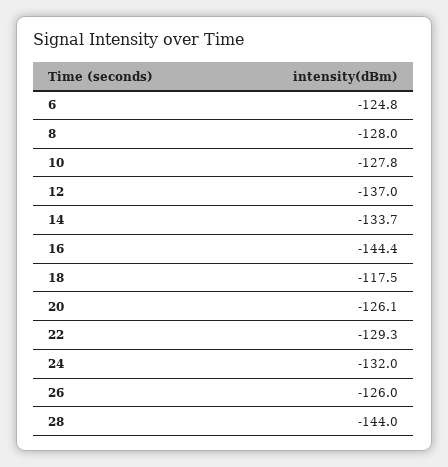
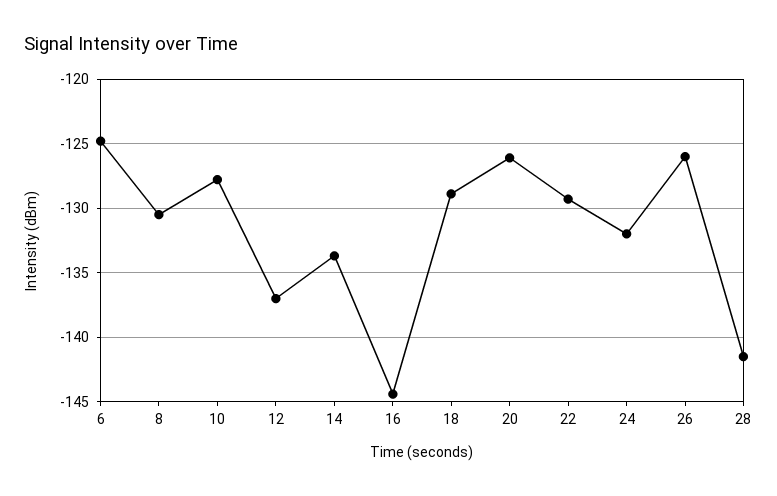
8: -128 -> -130.5
18: -117.5 -> -129
28: -144 -> -141.5

